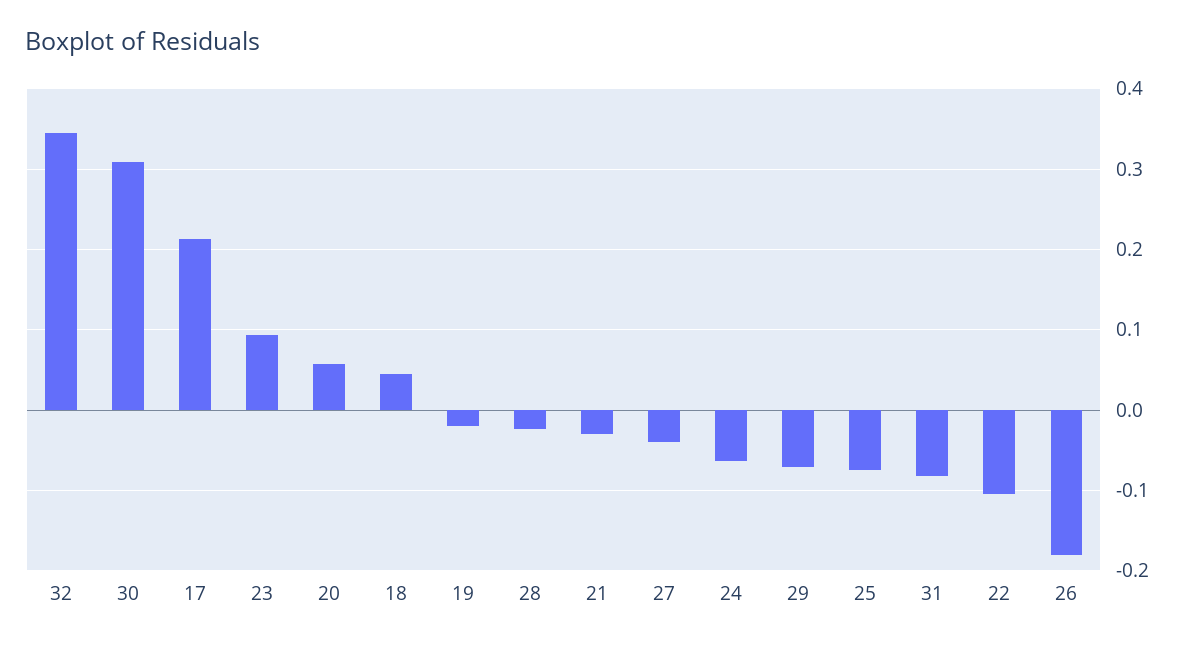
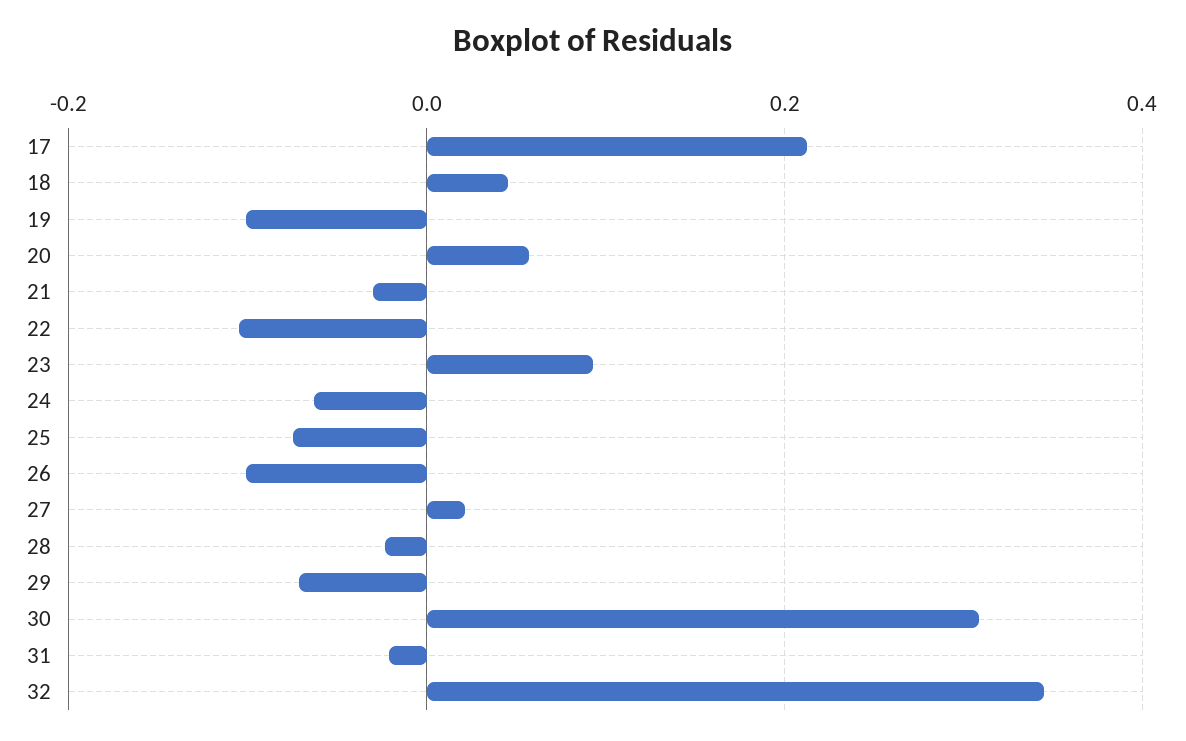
19: -0.02 -> -0.1
27: -0.04 -> 0.02
31: -0.08 -> -0.02
26: -0.18 -> -0.1

